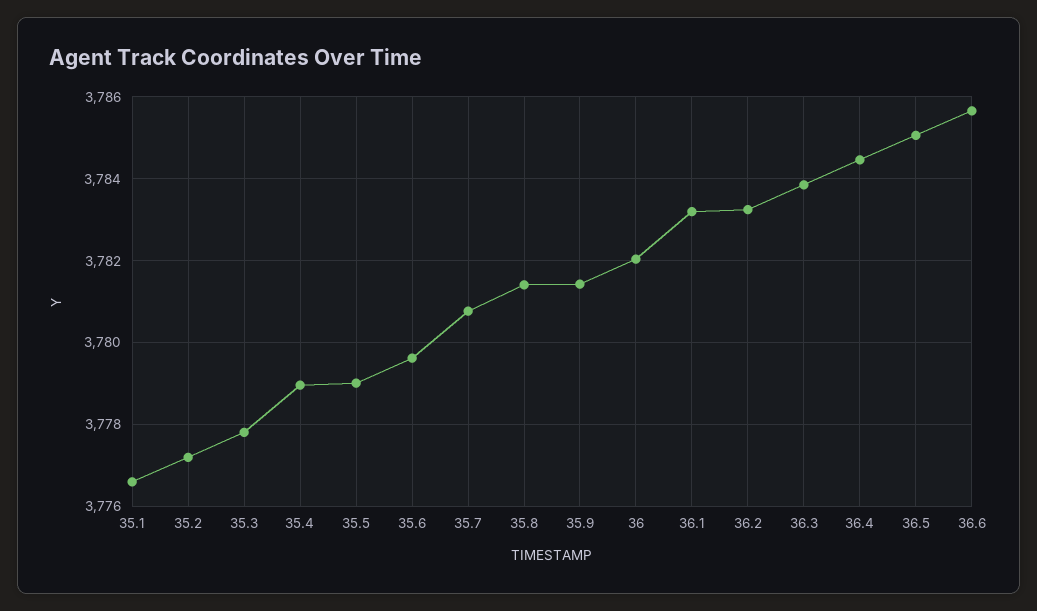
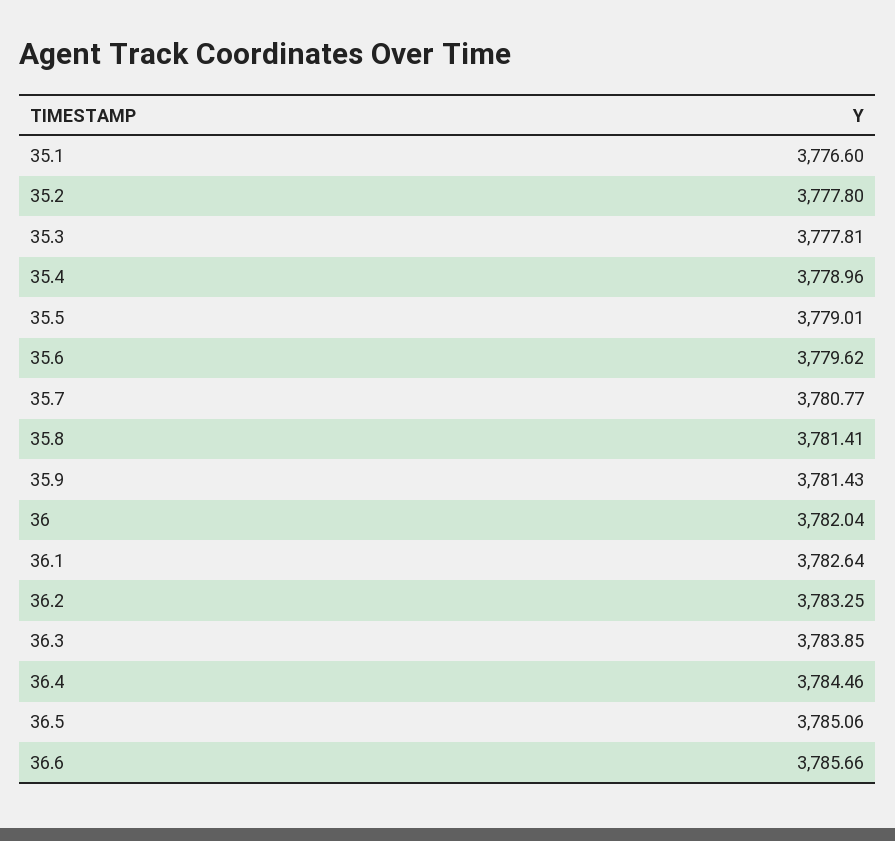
35.2: 3777.2 -> 3777.8
36.1: 3783.2 -> 3782.64

